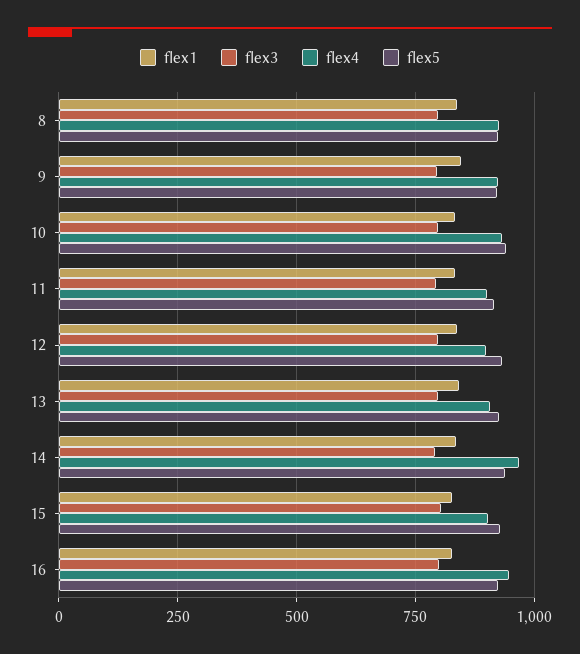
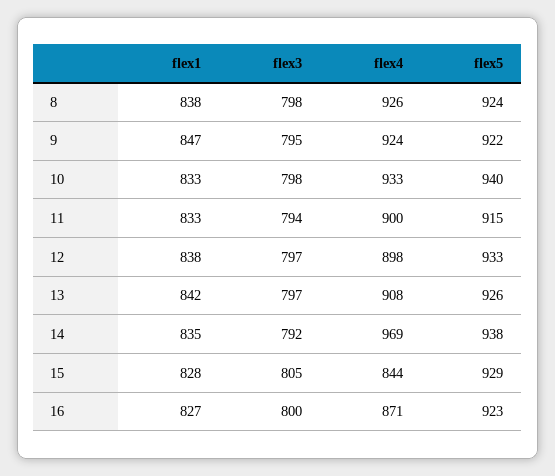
flex4, 15: 900 -> 844
flex4, 16: 950 -> 871

